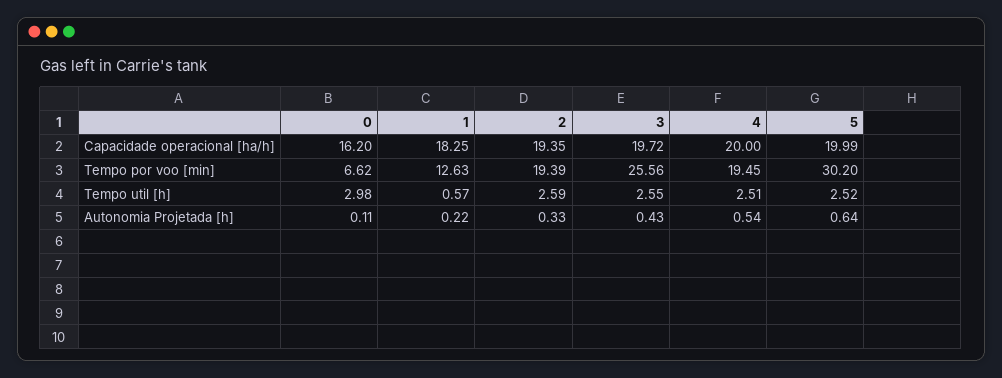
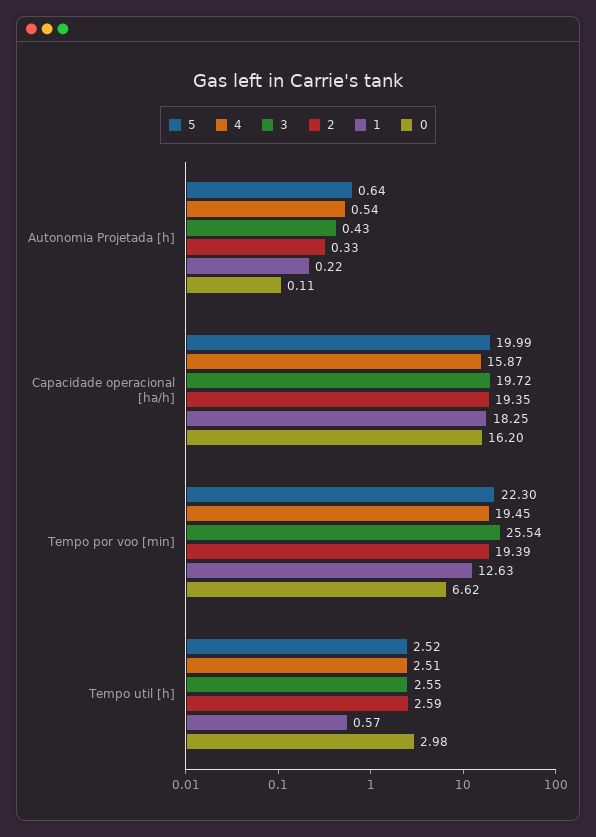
4, Capacidade operacional [ha/h]: 20 -> 15.87
3, Tempo por voo [min]: 25.56 -> 25.54
5, Tempo por voo [min]: 30.2 -> 22.3

